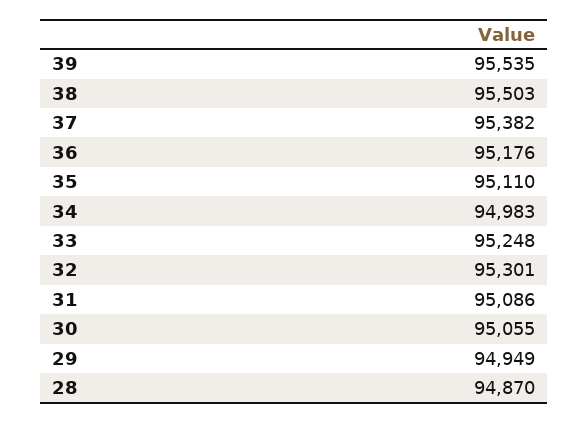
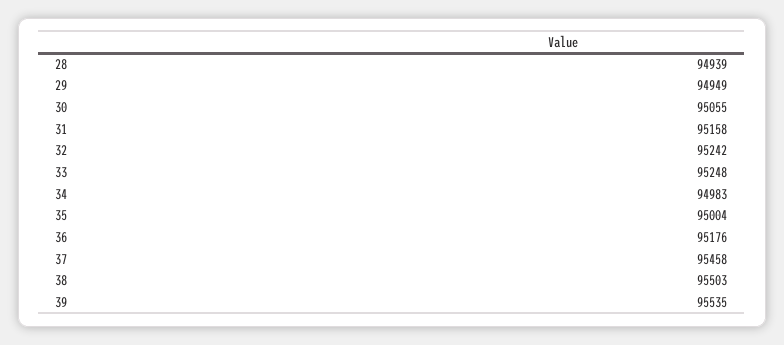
37: 95382 -> 95458
35: 95110 -> 95004
32: 95301 -> 95242
31: 95086 -> 95158
28: 94870 -> 94939

